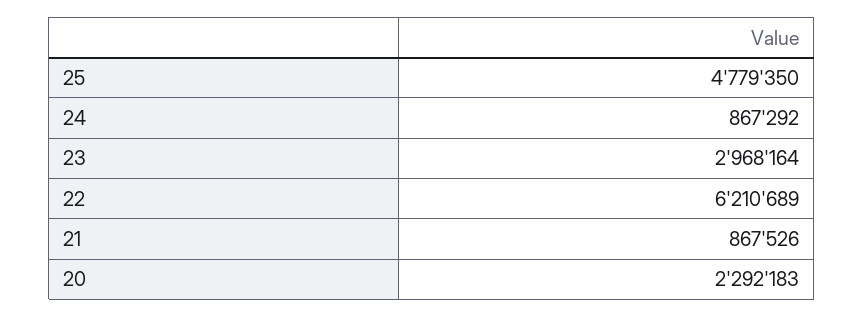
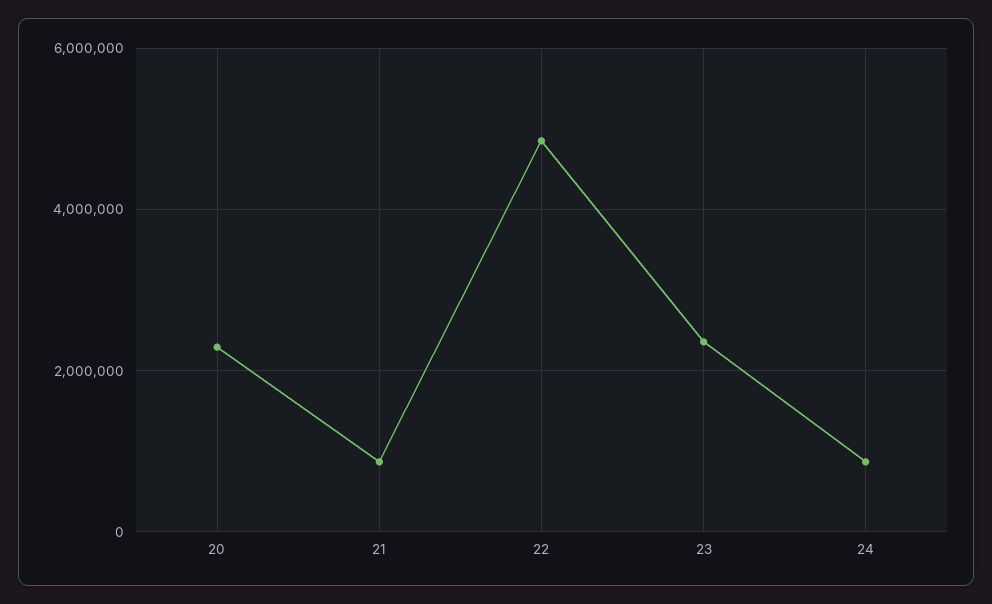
25: 4779350 -> none
23: 2968164 -> 2400000
22: 6210689 -> 4800000

